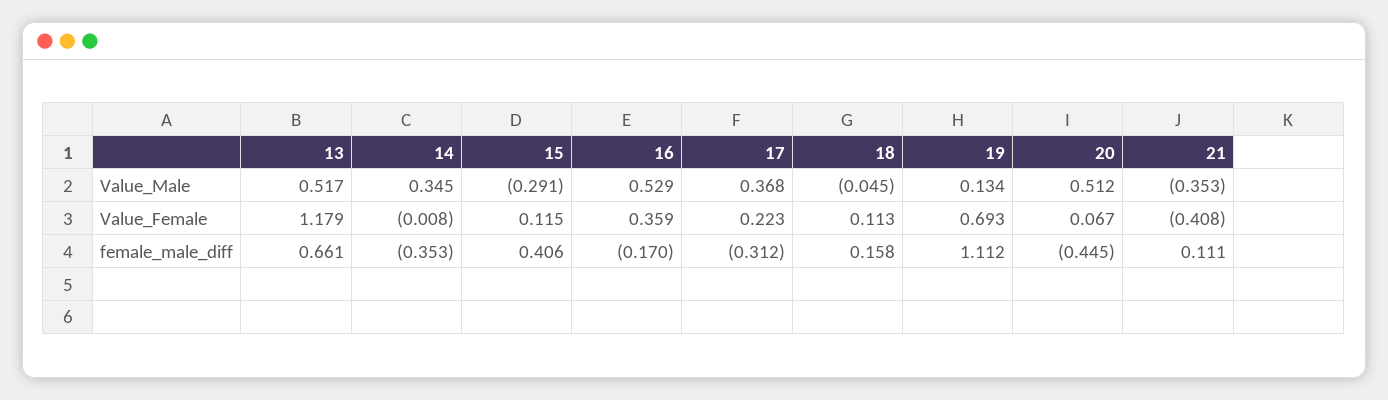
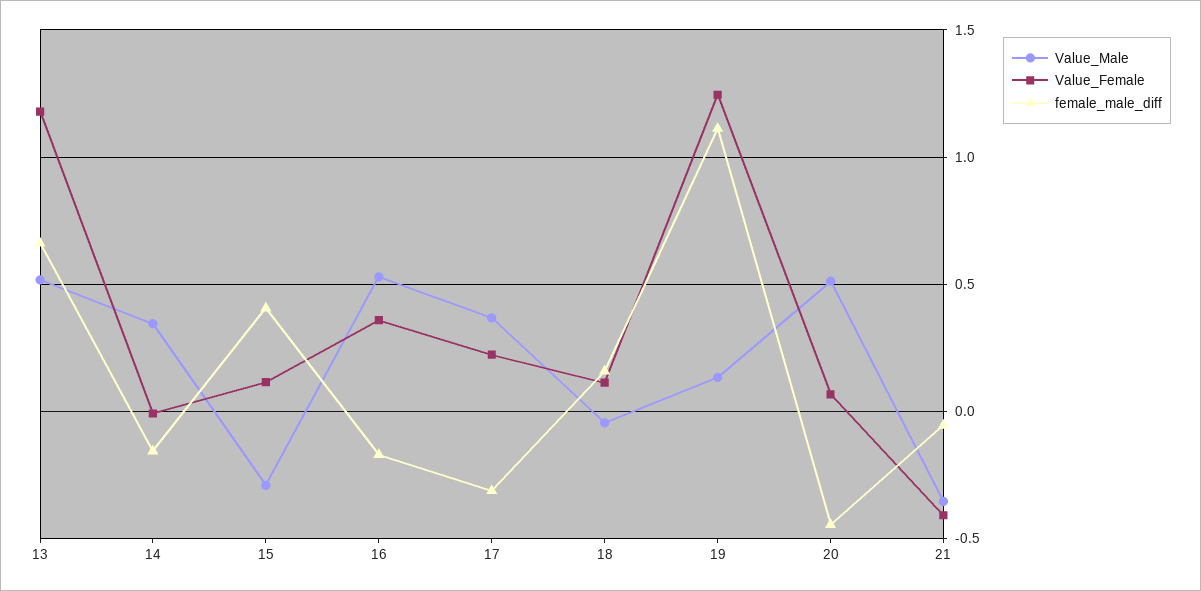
Value_Female, 19: 0.693 -> 1.25
female_male_diff, 14: -0.353 -> -0.15
female_male_diff, 21: 0.111 -> -0.05

